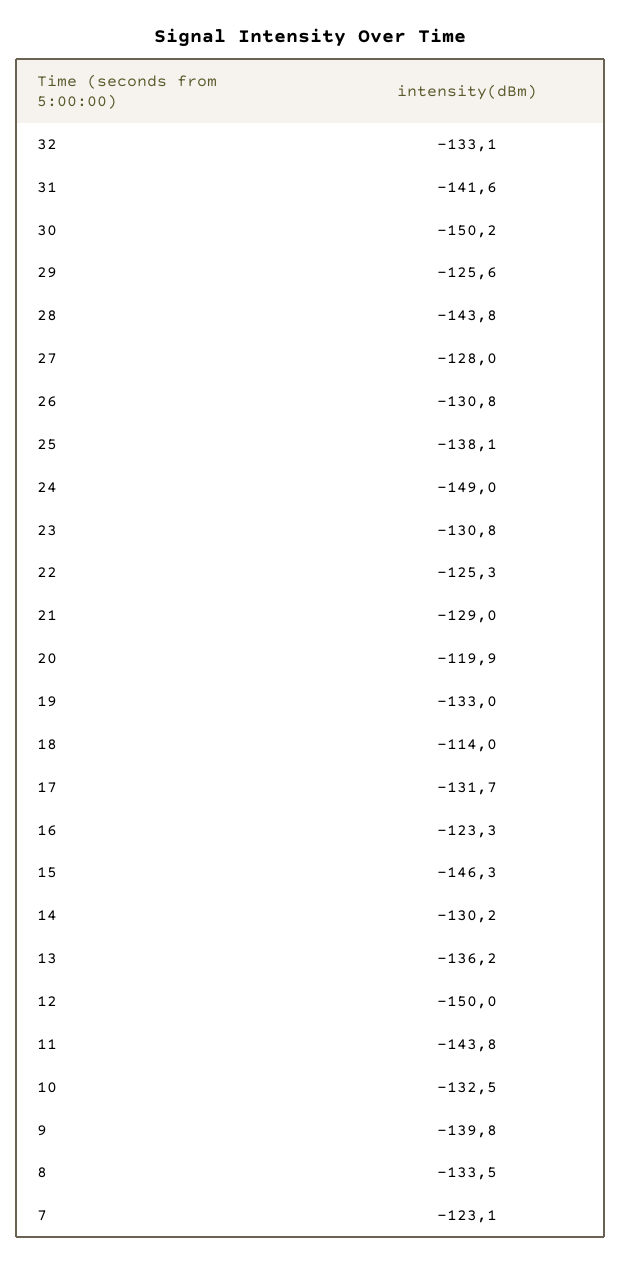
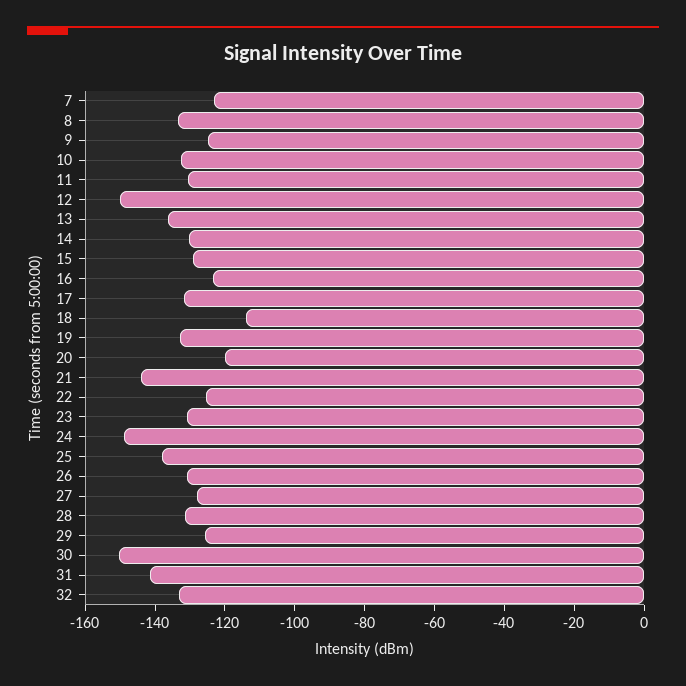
28: -143.8 -> -130
21: -129 -> -145
15: -146.3 -> -130
11: -143.8 -> -130
9: -139.8 -> -125

